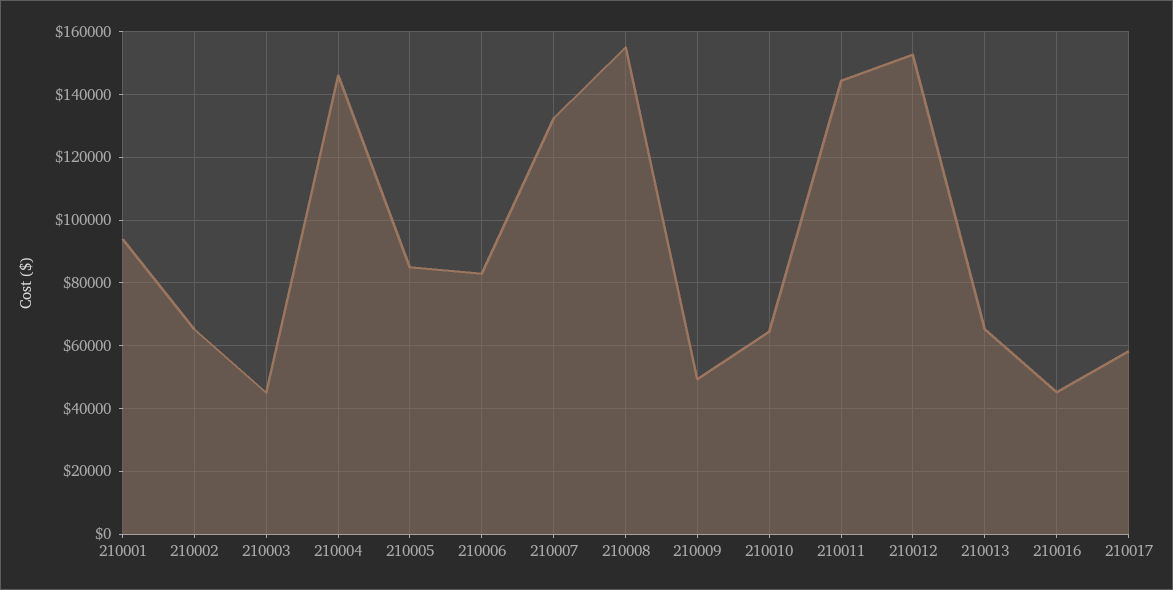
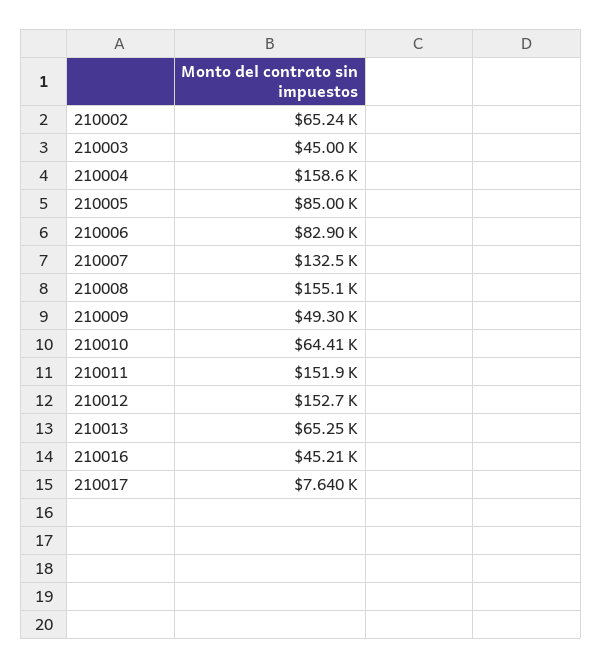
210001: 94000 -> none
210004: 146000 -> 158600
210011: 144000 -> 151900
210017: 58000 -> 7640

